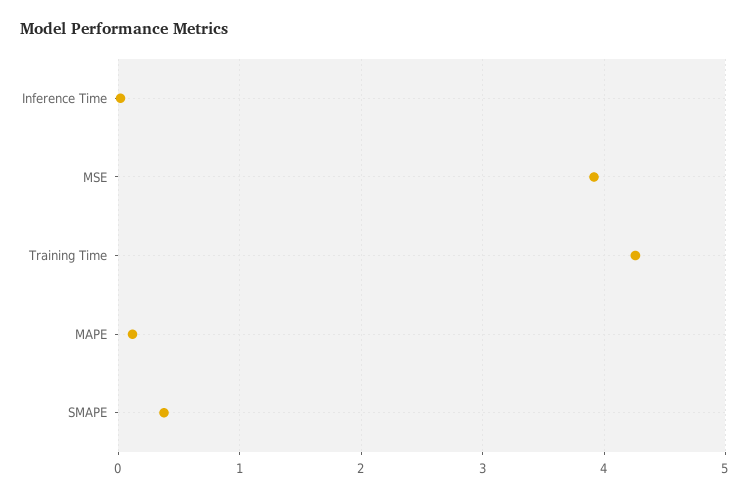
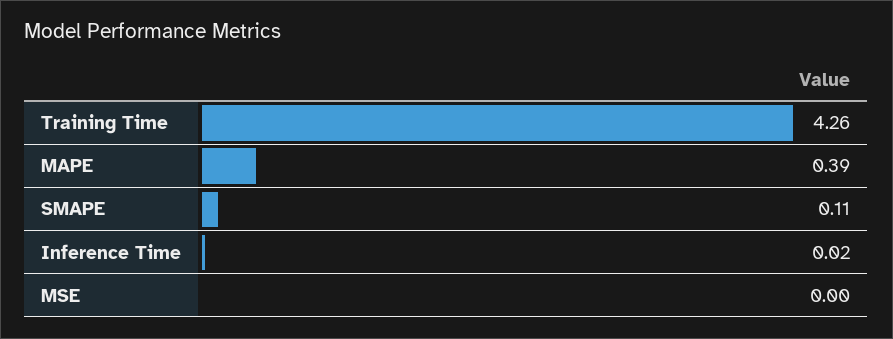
MSE: 3.9 -> 0
MAPE: 0.1 -> 0.39
SMAPE: 0.4 -> 0.11

